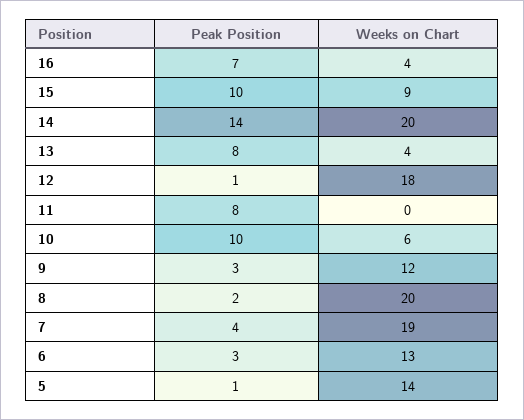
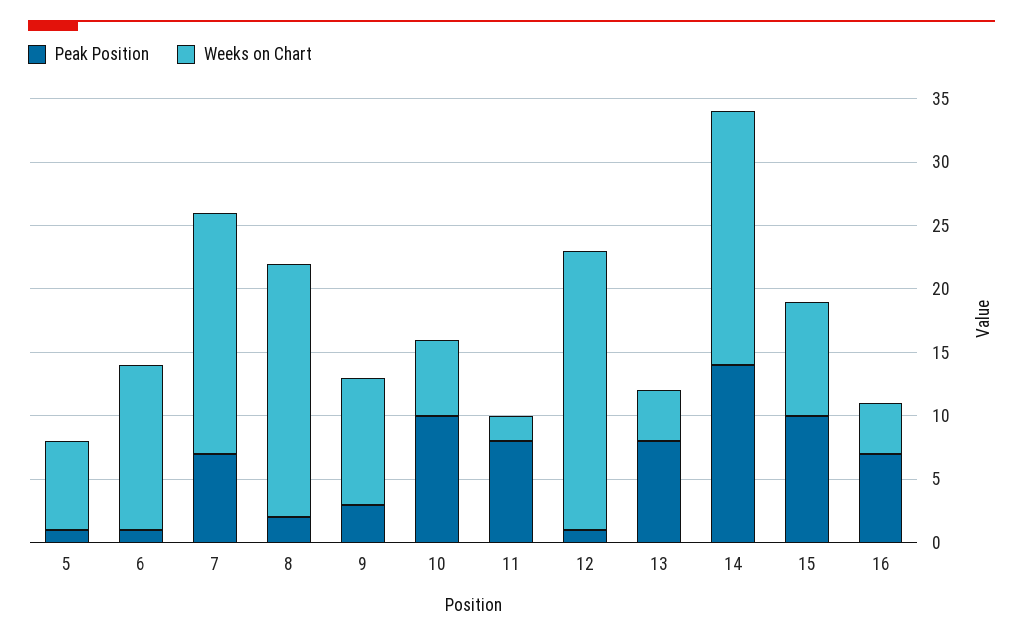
Weeks on Chart, 12: 18 -> 22
Weeks on Chart, 11: 0 -> 2
Weeks on Chart, 9: 12 -> 10
Peak Position, 7: 4 -> 7
Peak Position, 6: 3 -> 1
Weeks on Chart, 5: 14 -> 7

